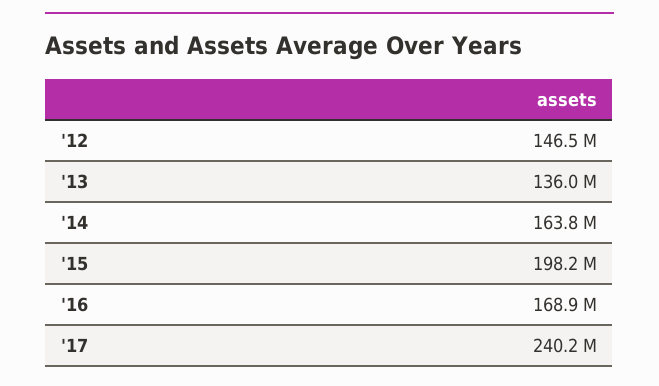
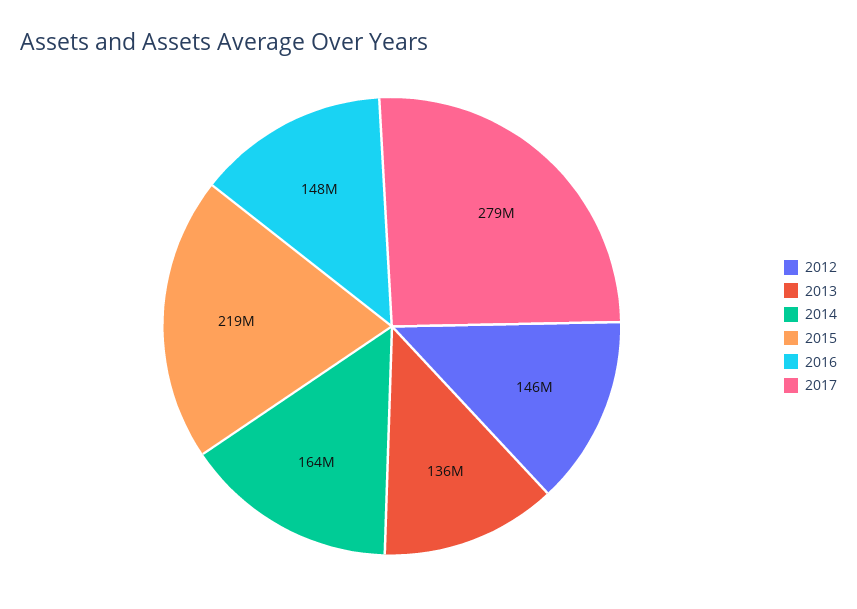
'15: 198200000 -> 219000000
'16: 168900000 -> 148000000
'17: 240200000 -> 279000000

